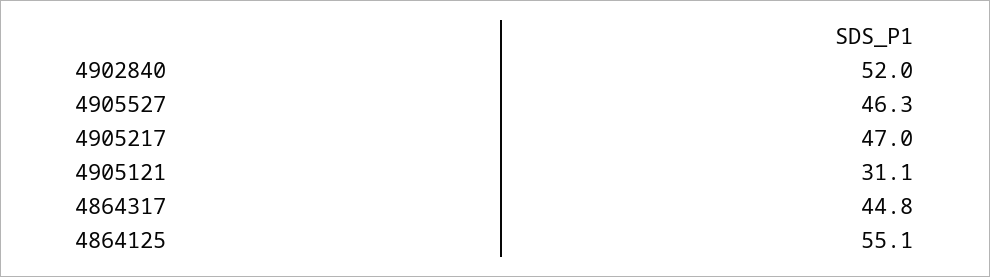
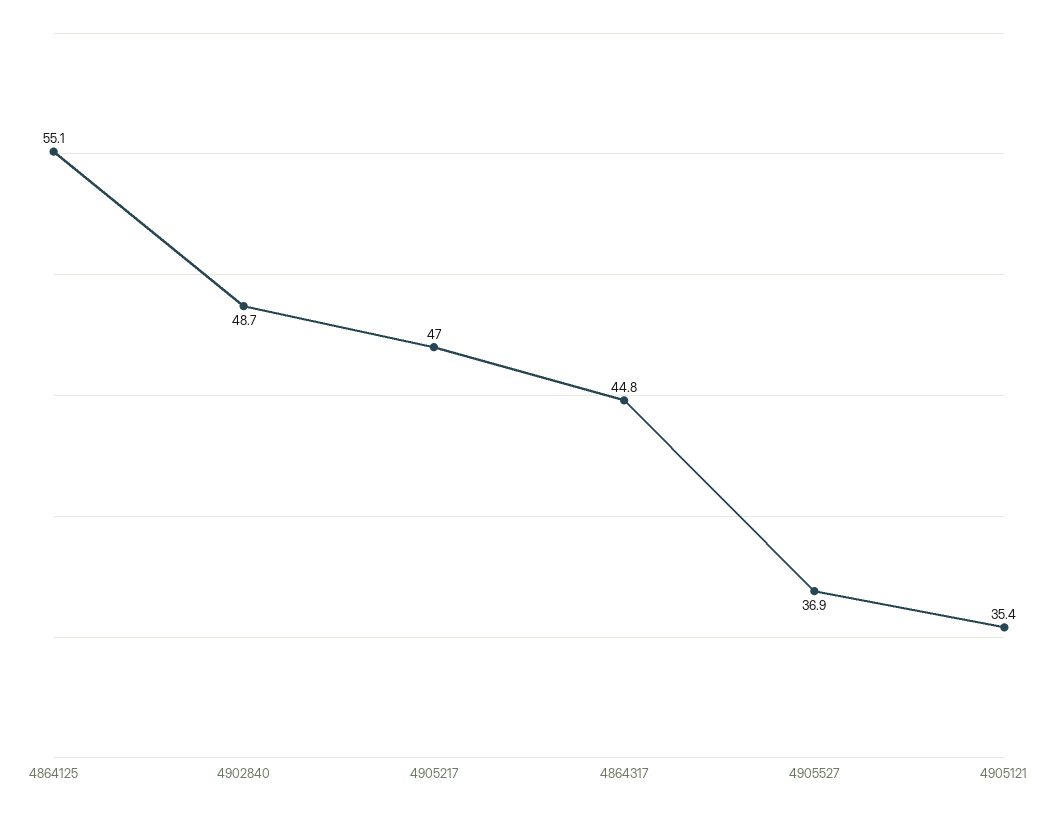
4902840: 52 -> 48.7
4905527: 46.3 -> 36.9
4905121: 31.1 -> 35.4

